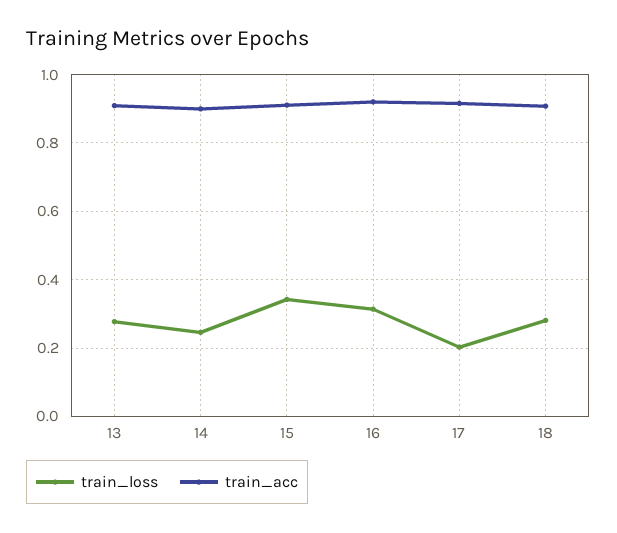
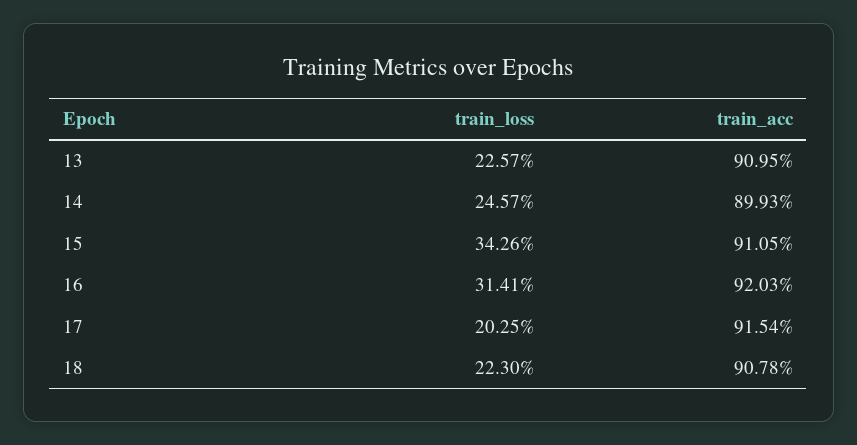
train_loss, 13: 0.28 -> 0.2257
train_loss, 18: 0.28 -> 0.223

